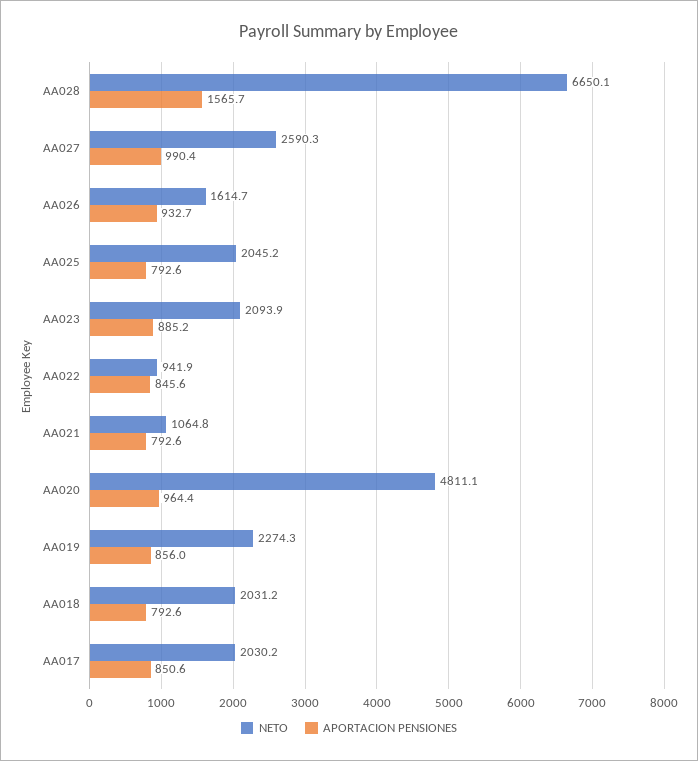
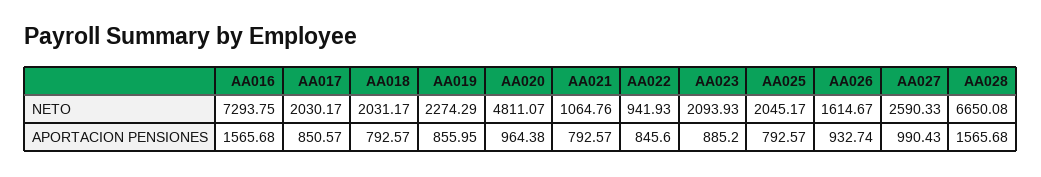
NETO, AA016: none -> 7293.75
APORTACION PENSIONES, AA016: none -> 1565.68

